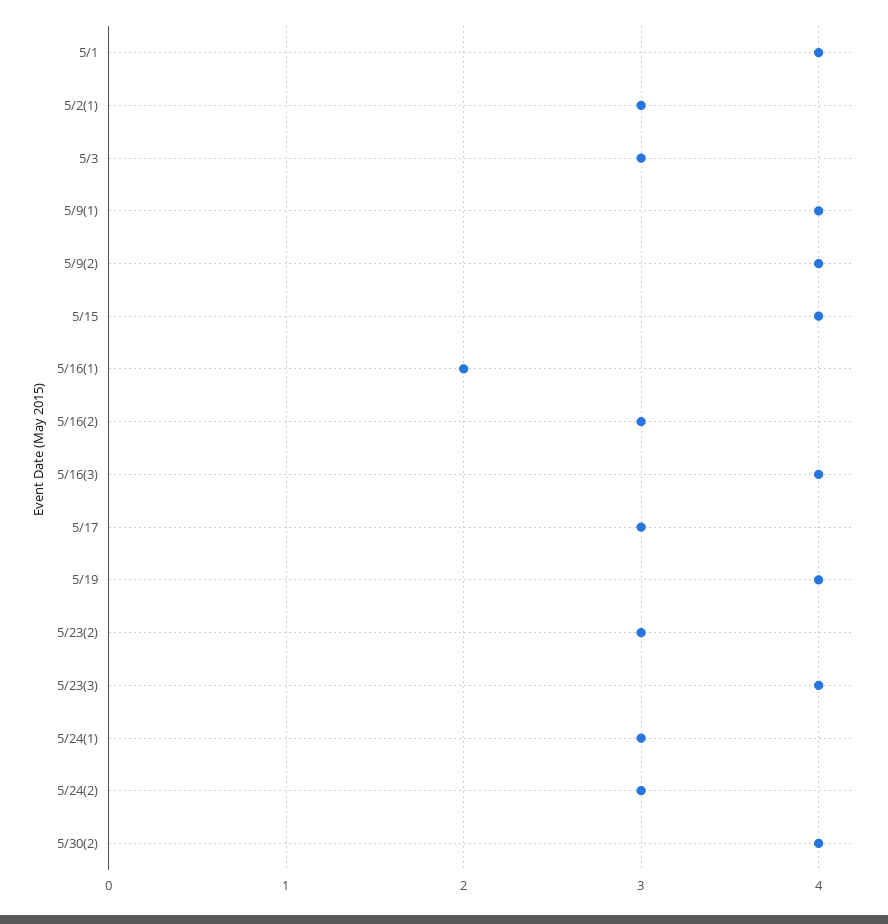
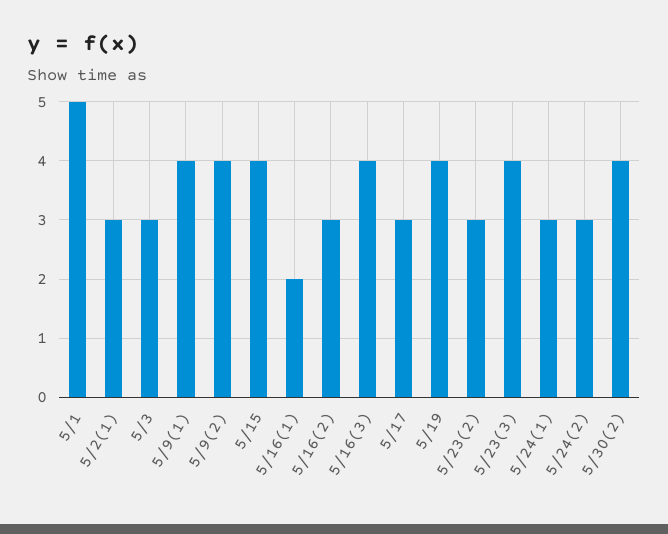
5/1: 4 -> 5

